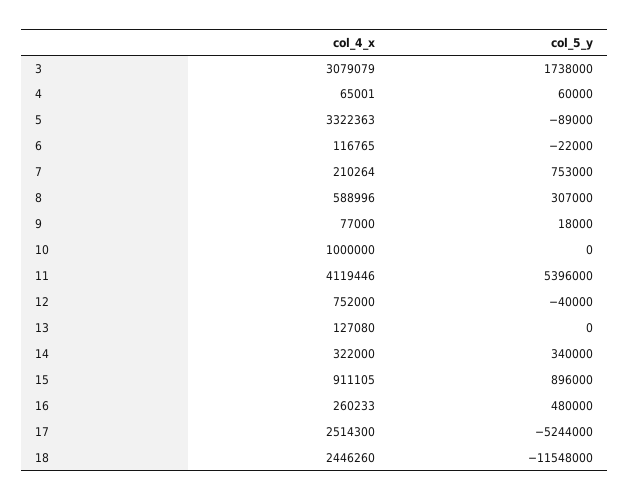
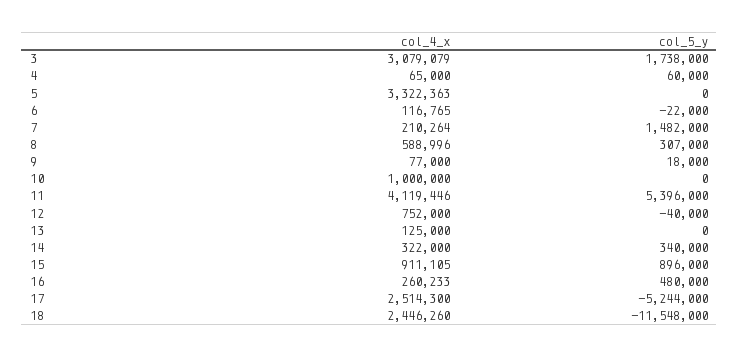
col_4_x, 4: 65001 -> 65000
col_5_y, 5: -89000 -> 0
col_5_y, 7: 753000 -> 1482000
col_4_x, 13: 127080 -> 125000

